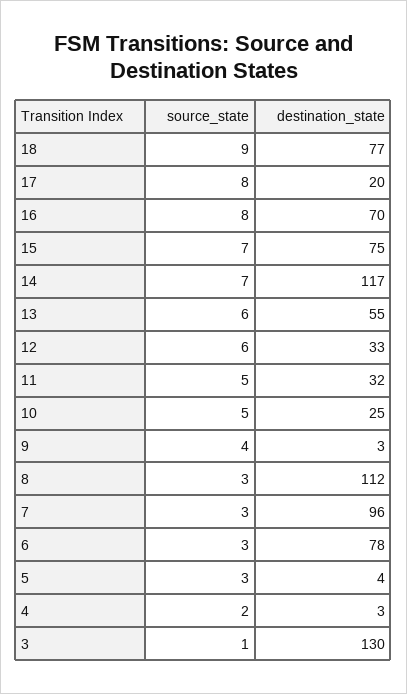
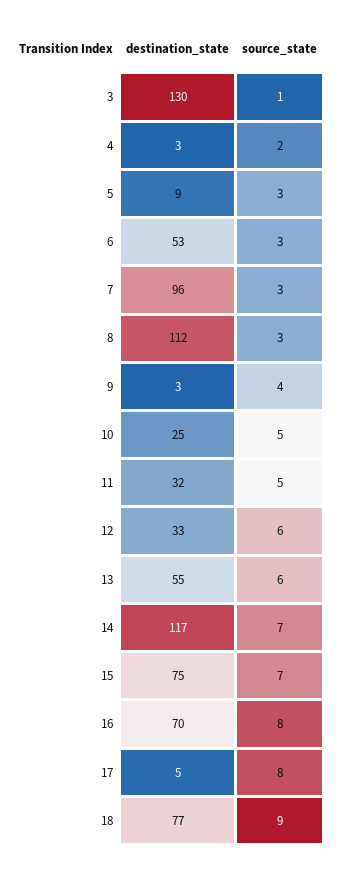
destination_state, 17: 20 -> 5
destination_state, 6: 78 -> 53
destination_state, 5: 4 -> 9

